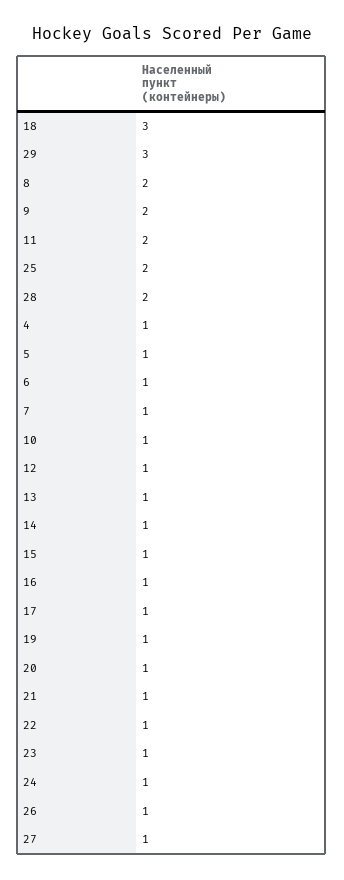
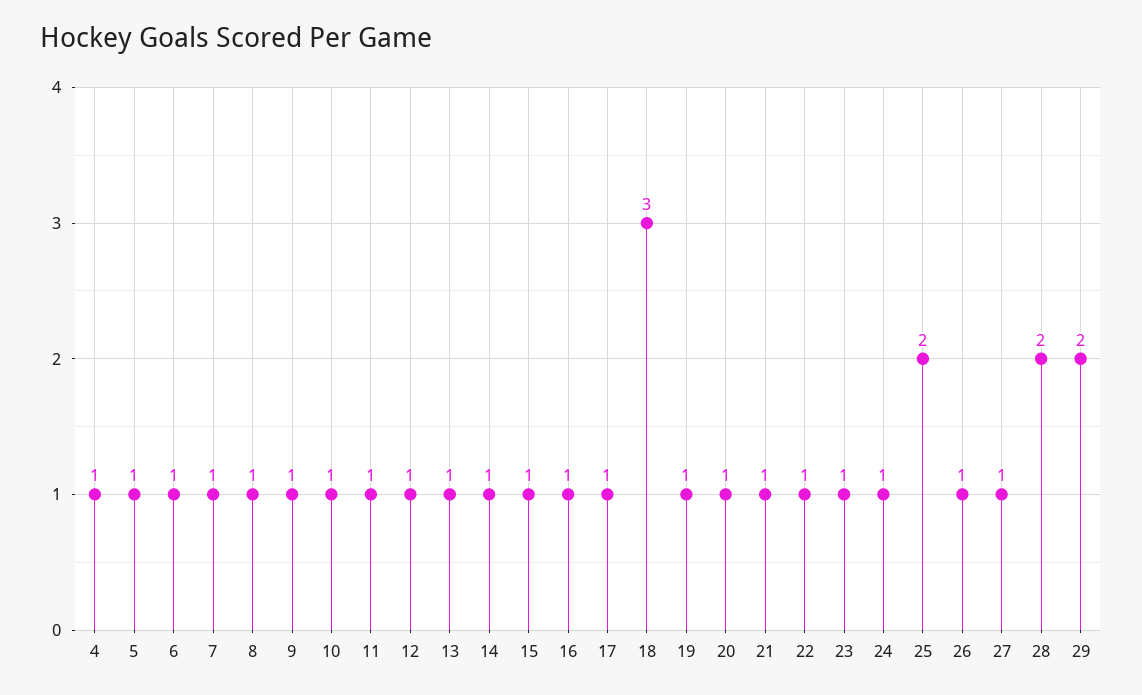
29: 3 -> 2
8: 2 -> 1
9: 2 -> 1
11: 2 -> 1

